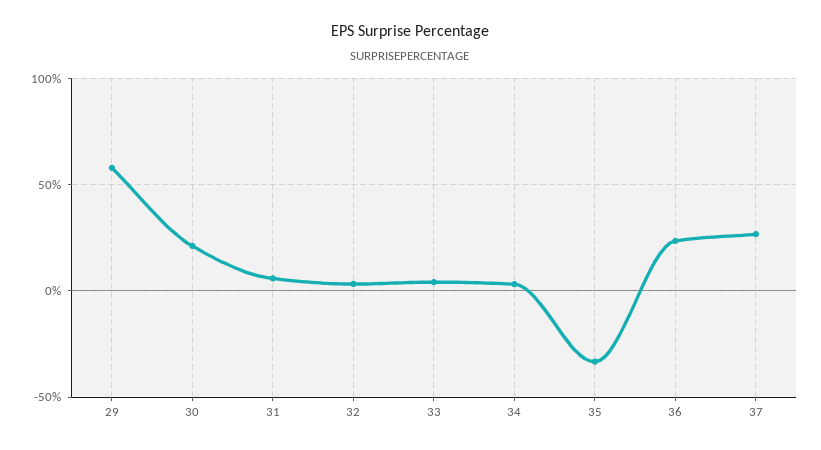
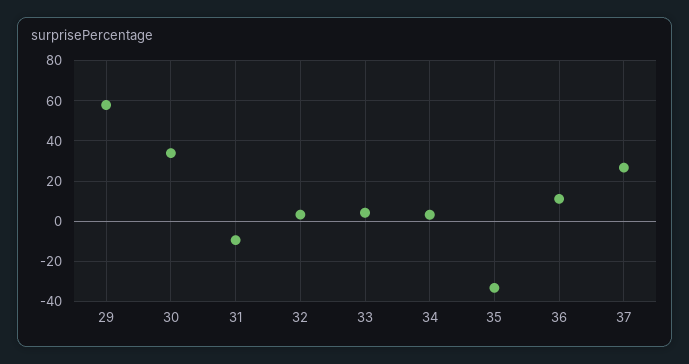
30: 20 -> 35
31: 5 -> -10
36: 25 -> 10

